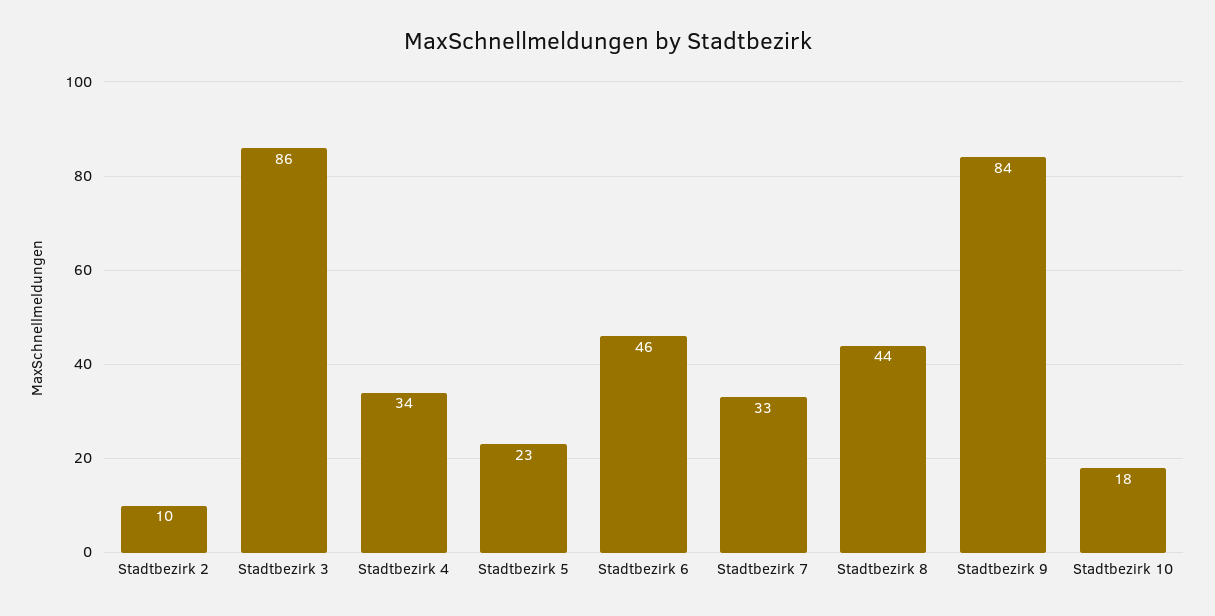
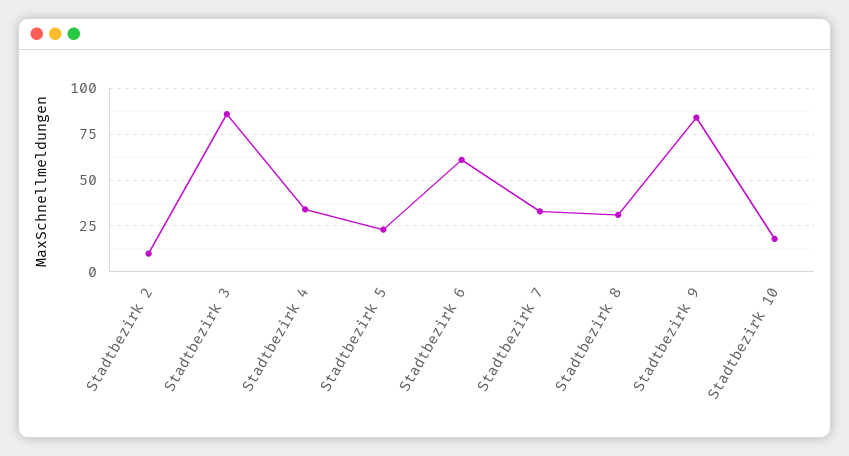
Stadtbezirk 6: 46 -> 60
Stadtbezirk 8: 44 -> 30

